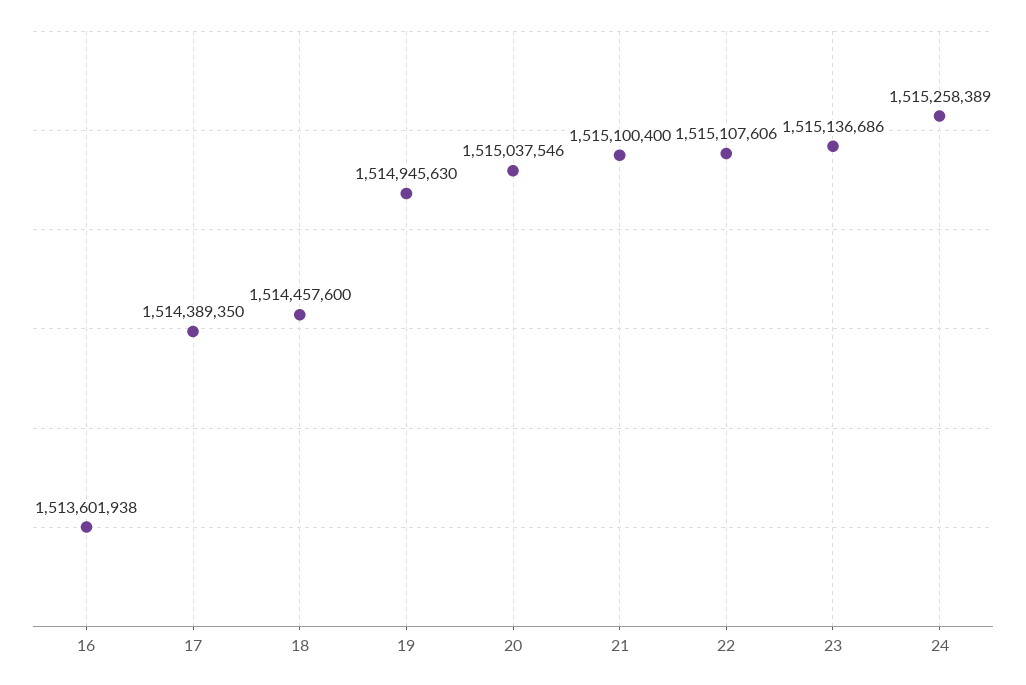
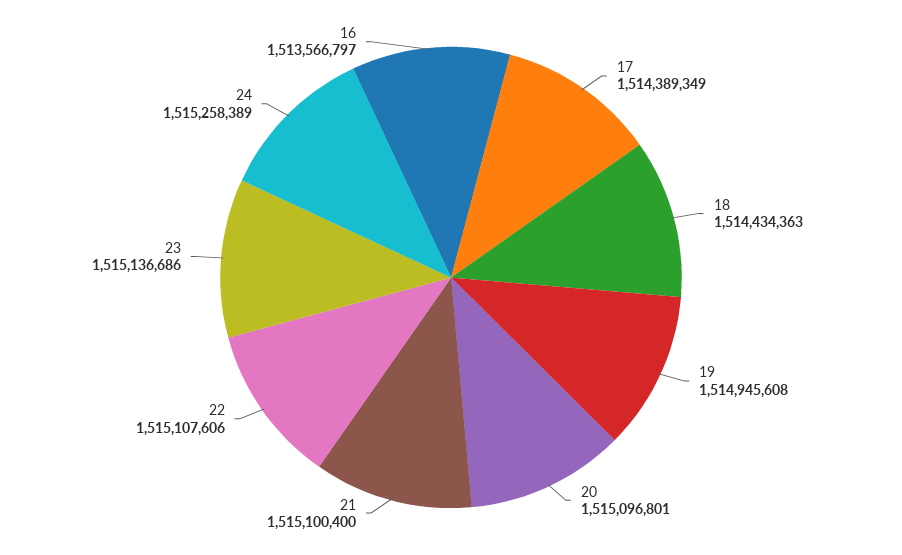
16: 1513601938 -> 1513566797
17: 1514389350 -> 1514389349
18: 1514457600 -> 1514434363
19: 1514945630 -> 1514945608
20: 1515037546 -> 1515096801

